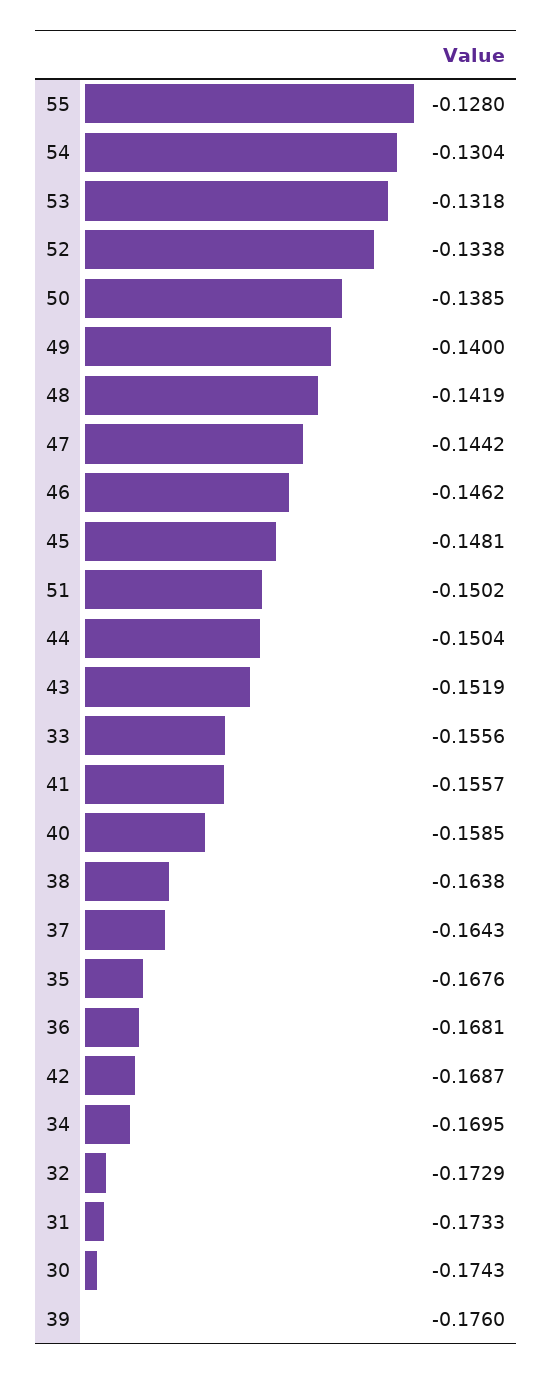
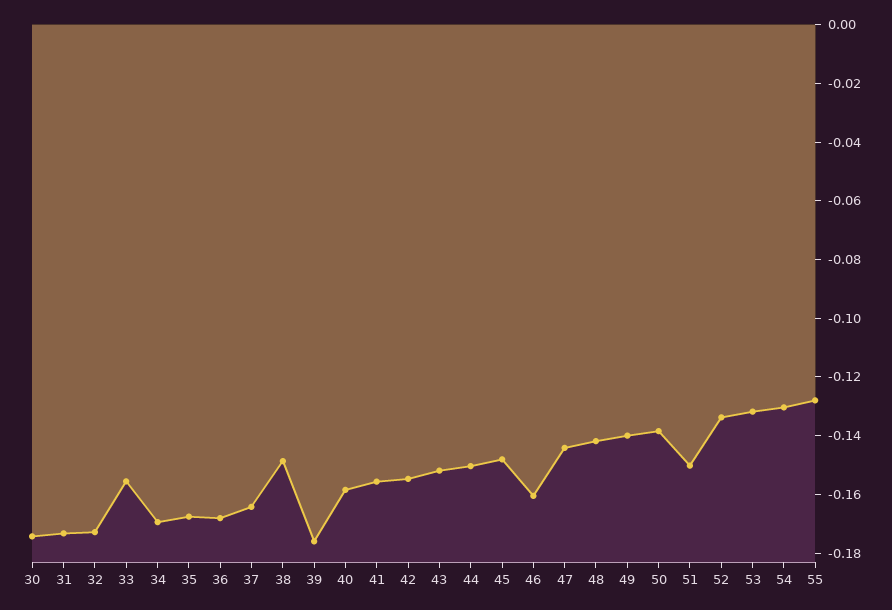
46: -0.1462 -> -0.16
38: -0.1638 -> -0.15
42: -0.1687 -> -0.155

